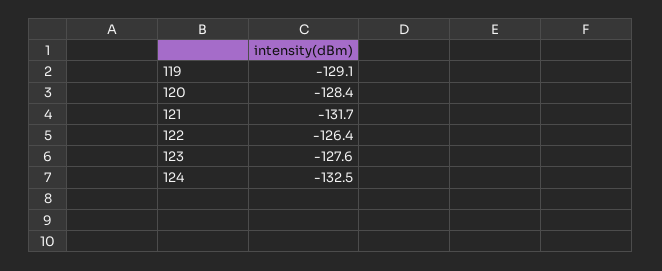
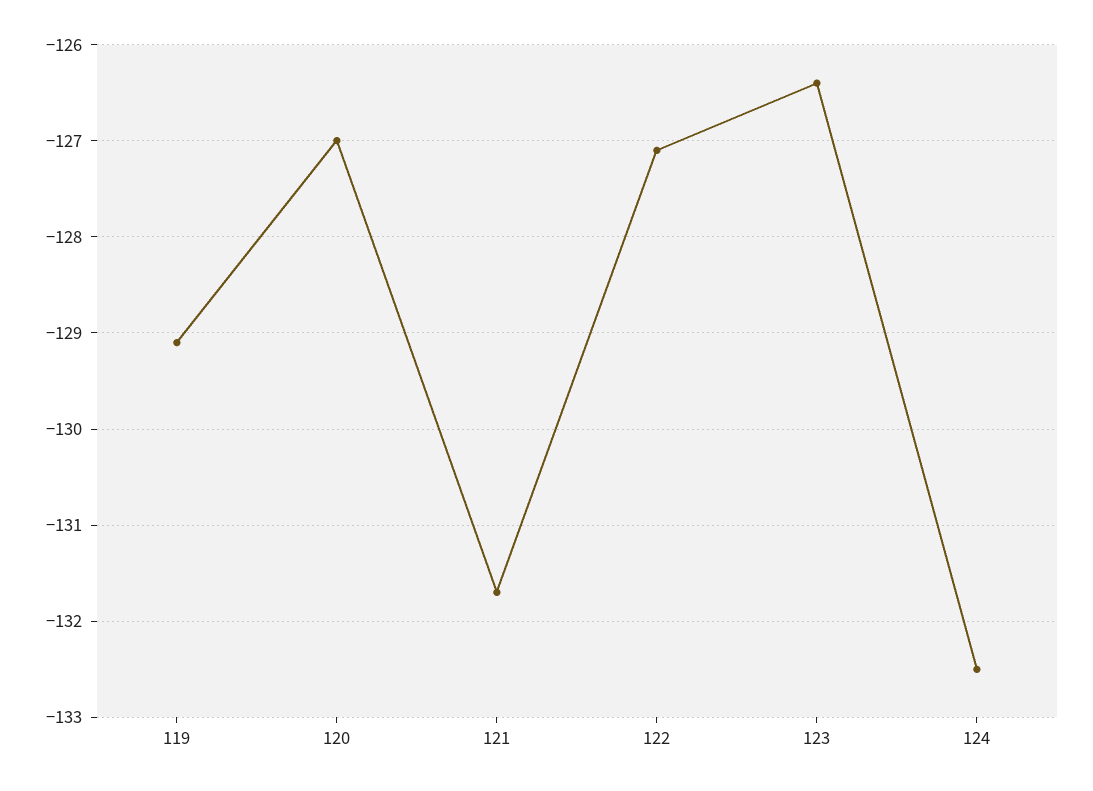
120: -128.4 -> -127
122: -126.4 -> -127.1
123: -127.6 -> -126.4

